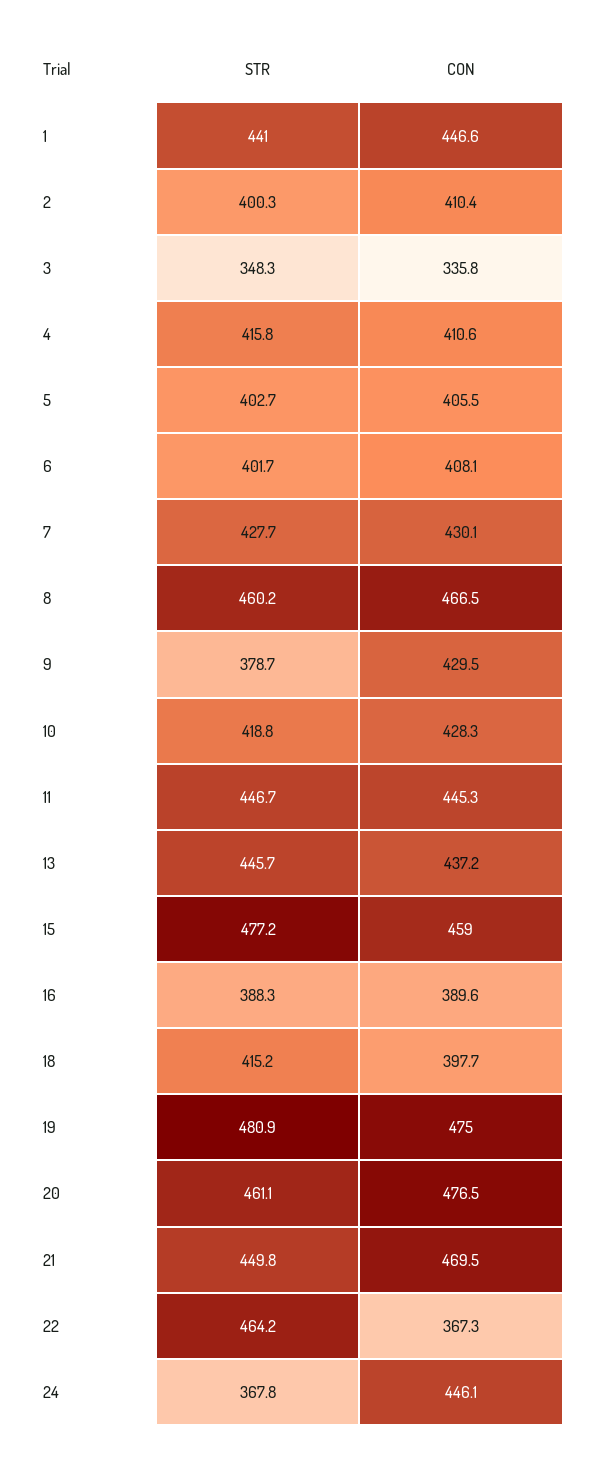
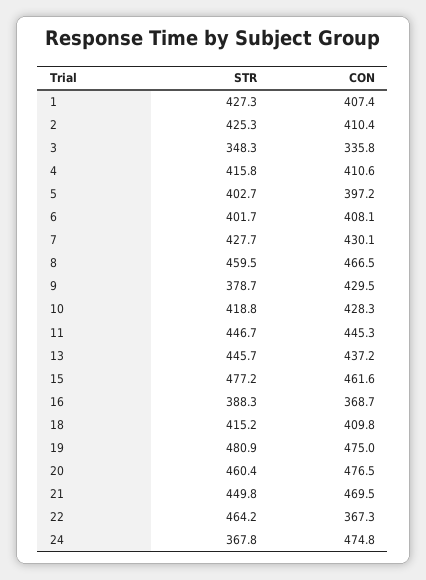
STR, 1: 441 -> 427.3
CON, 1: 446.6 -> 407.4
STR, 2: 400.3 -> 425.3
CON, 5: 405.5 -> 397.2
STR, 8: 460.2 -> 459.5
CON, 15: 459 -> 461.6
CON, 16: 389.6 -> 368.7
CON, 18: 397.7 -> 409.8
STR, 20: 461.1 -> 460.4
CON, 24: 446.1 -> 474.8

